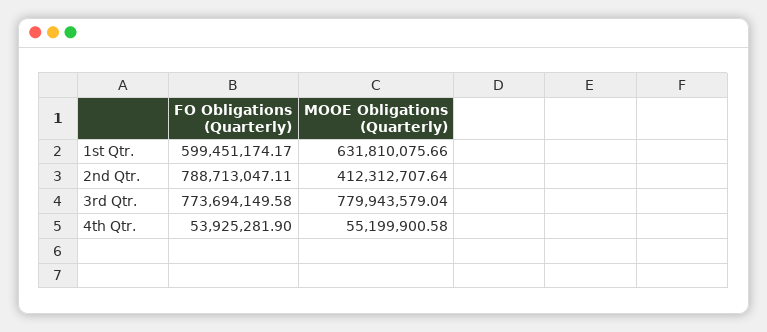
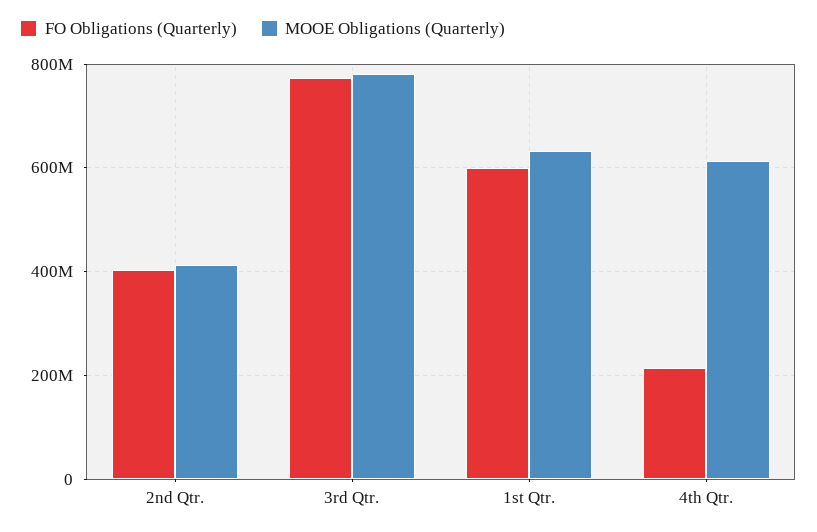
FO Obligations (Quarterly), 2nd Qtr.: 788713047.11 -> 400000000
FO Obligations (Quarterly), 4th Qtr.: 53925281.9 -> 220000000
MOOE Obligations (Quarterly), 4th Qtr.: 55199900.58 -> 620000000

